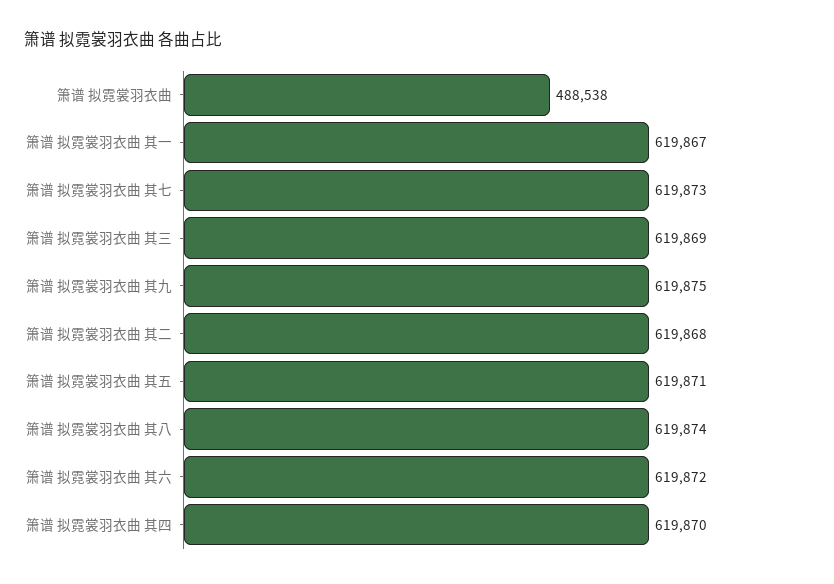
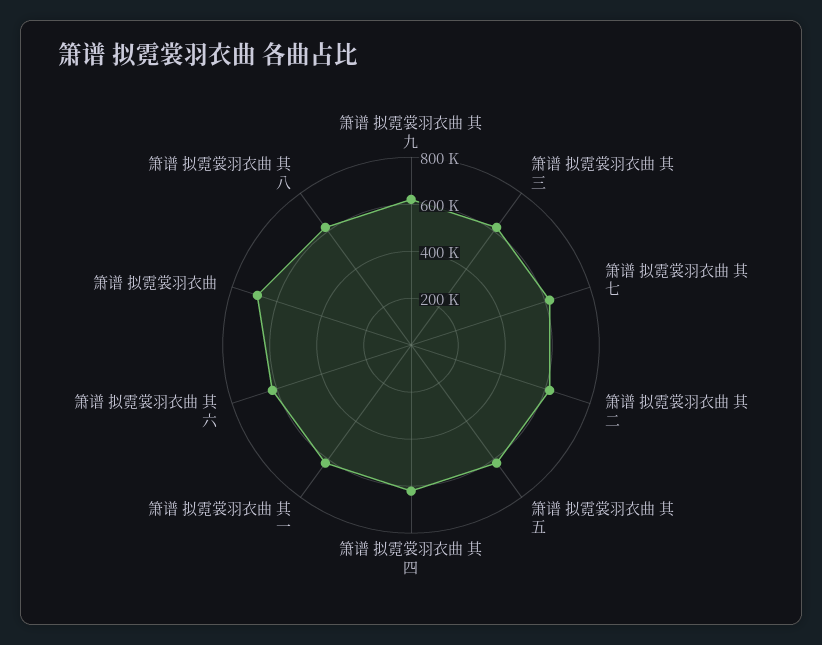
箫谱 拟霓裳羽衣曲: 488538 -> 700000

